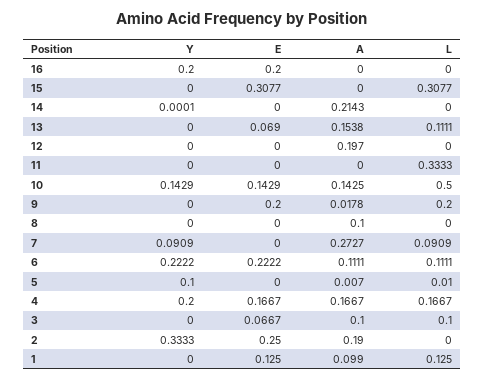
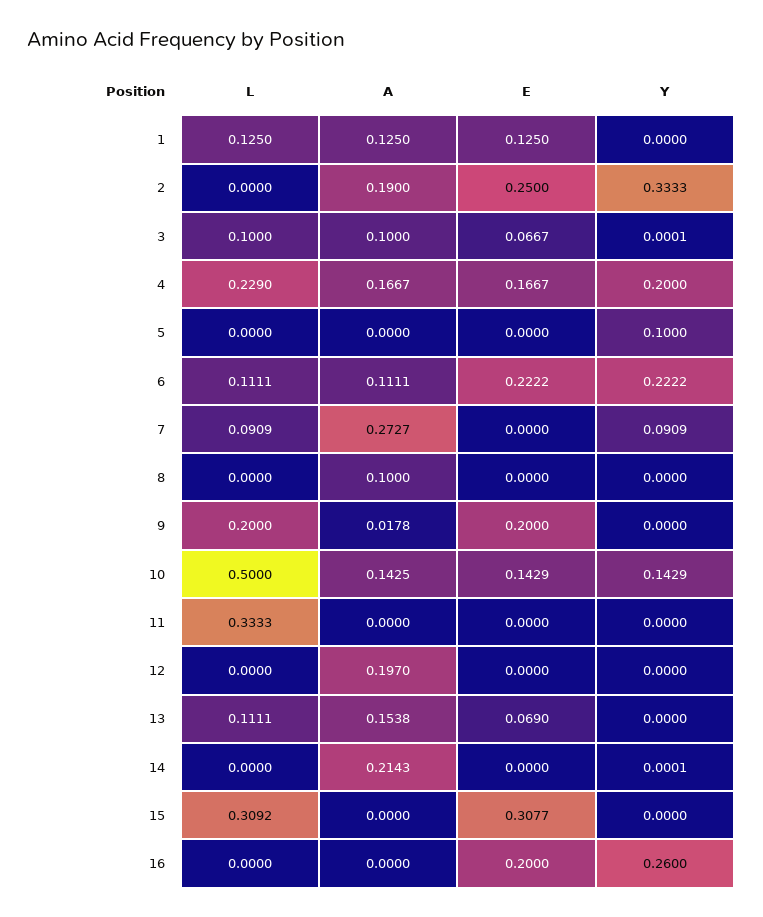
Y, 16: 0.2 -> 0.26
L, 15: 0.3077 -> 0.3092
A, 5: 0.007 -> 0
L, 5: 0.01 -> 0
L, 4: 0.1667 -> 0.229
Y, 3: 0 -> 0.0001
A, 1: 0.099 -> 0.125

